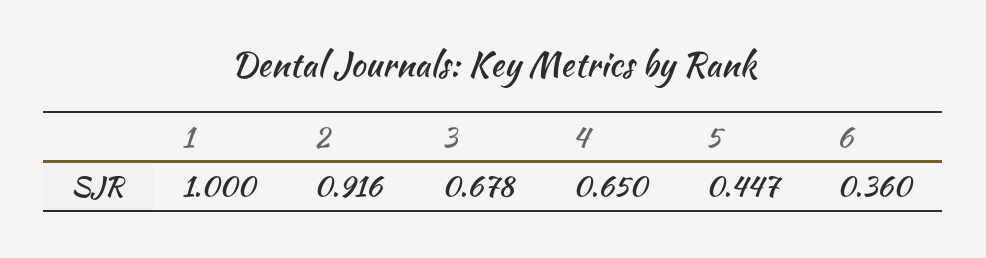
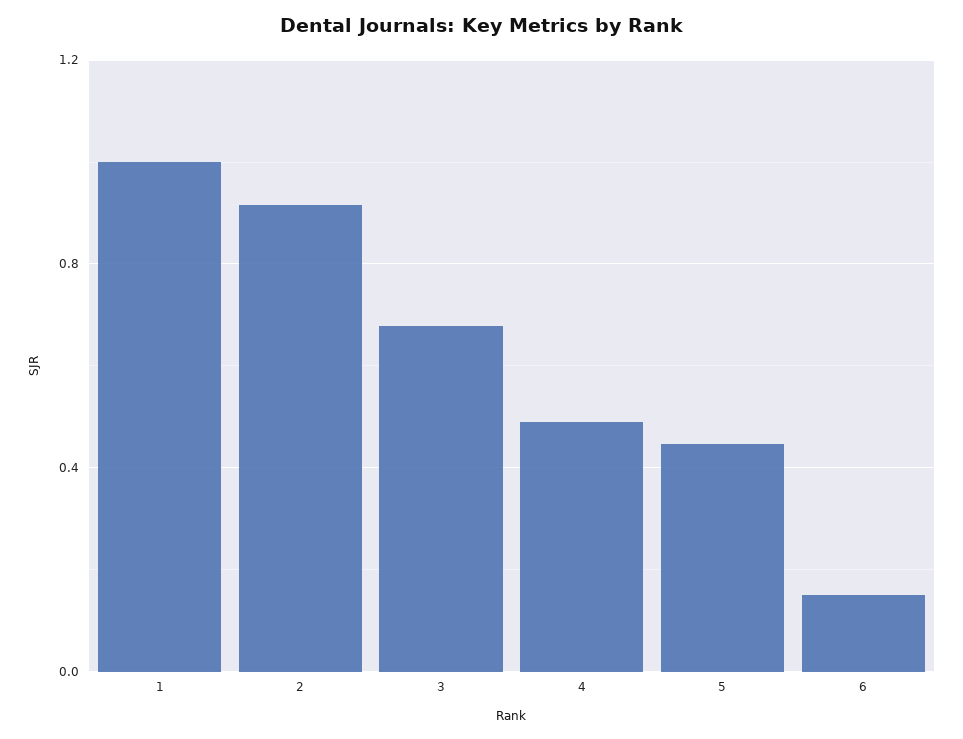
4: 0.65 -> 0.5
6: 0.36 -> 0.15

